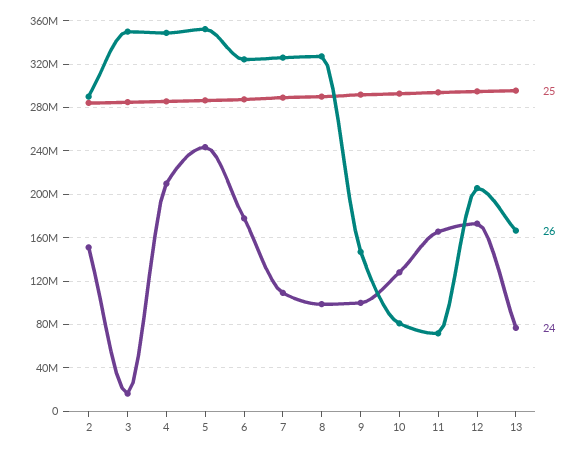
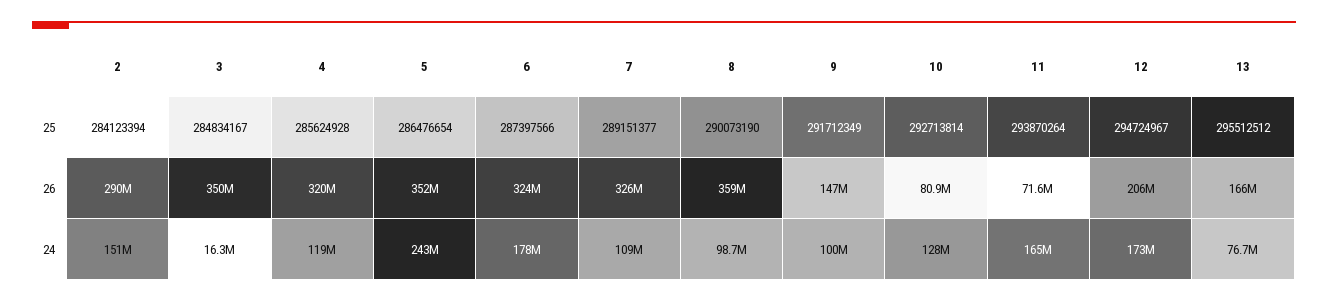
26, 4: 350000000 -> 320000000
24, 4: 210000000 -> 119000000
26, 8: 330000000 -> 359000000

